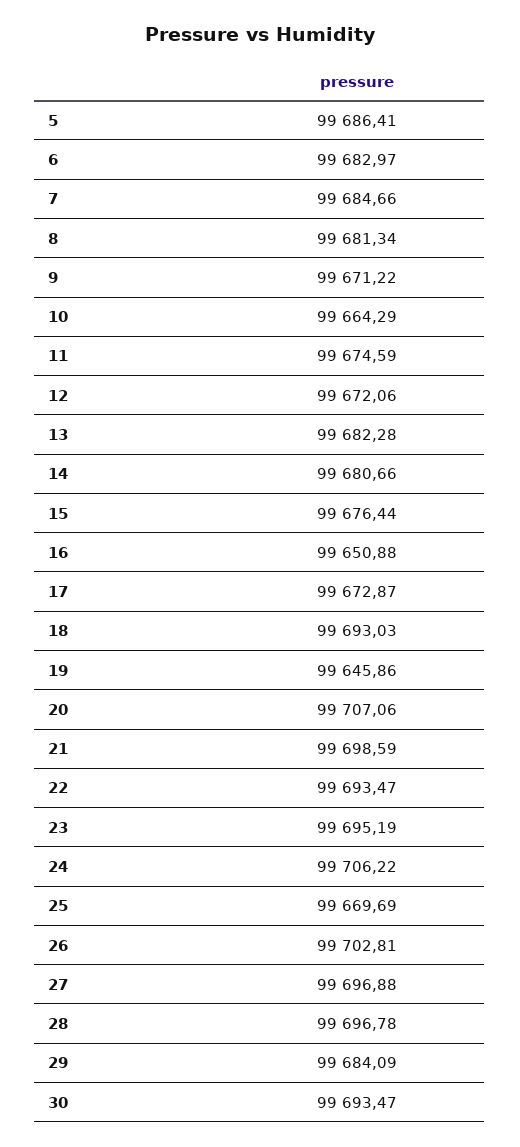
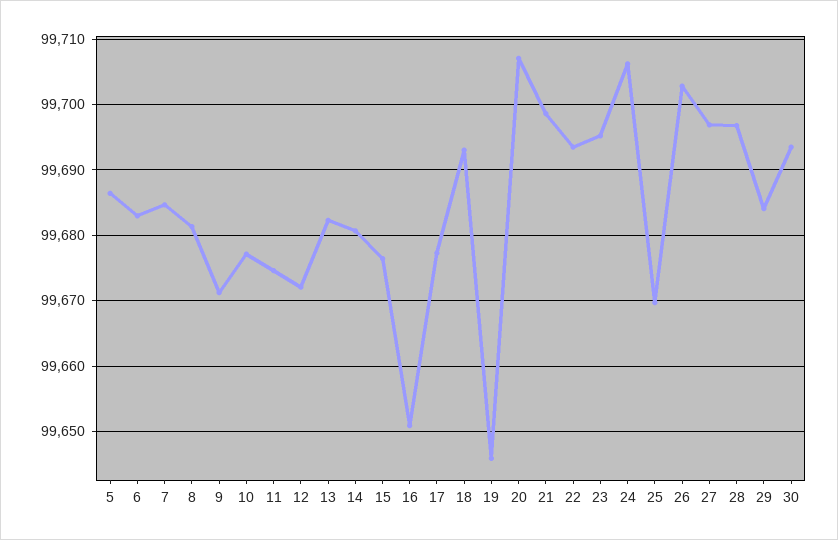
10: 99664.29 -> 99677
17: 99672.87 -> 99677

